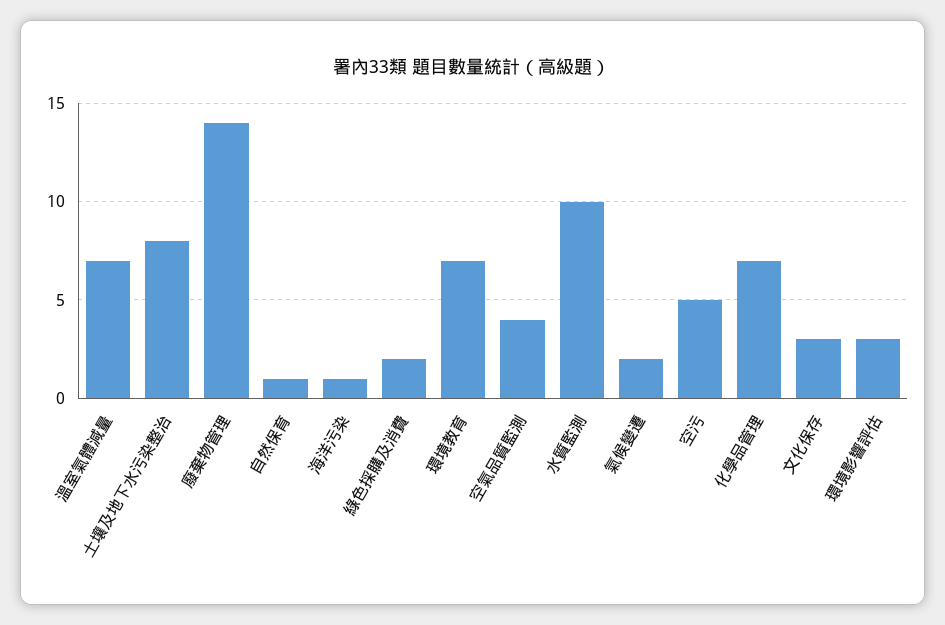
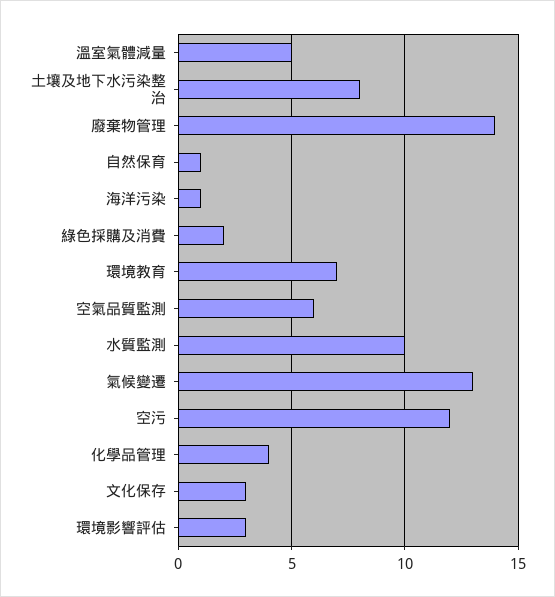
溫室氣體減量: 7 -> 5
空氣品質監測: 4 -> 6
氣候變遷: 2 -> 13
空污: 5 -> 12
化學品管理: 7 -> 4

